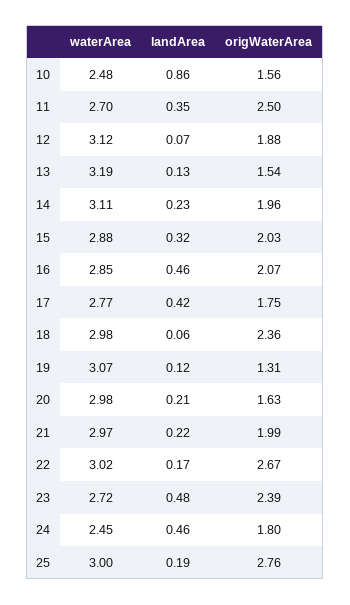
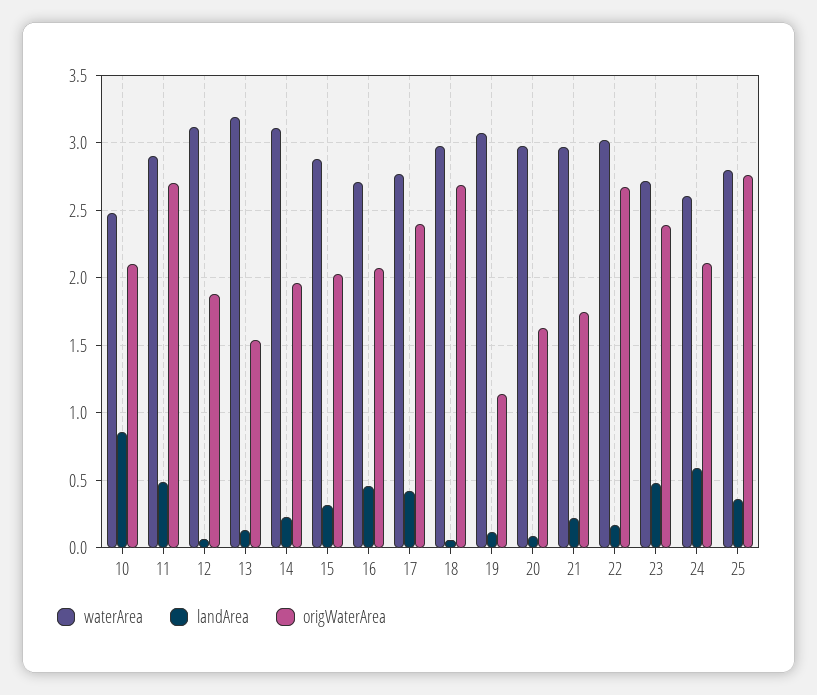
origWaterArea, 10: 1.56 -> 2.1
waterArea, 11: 2.7 -> 2.9
landArea, 11: 0.35 -> 0.5
origWaterArea, 11: 2.5 -> 2.7
waterArea, 16: 2.85 -> 2.7
origWaterArea, 17: 1.75 -> 2.4
origWaterArea, 18: 2.36 -> 2.7
origWaterArea, 19: 1.31 -> 1.15
landArea, 20: 0.21 -> 0.1
origWaterArea, 21: 1.99 -> 1.75
waterArea, 24: 2.45 -> 2.6
landArea, 24: 0.46 -> 0.6
origWaterArea, 24: 1.8 -> 2.1
waterArea, 25: 3 -> 2.8
landArea, 25: 0.19 -> 0.35

